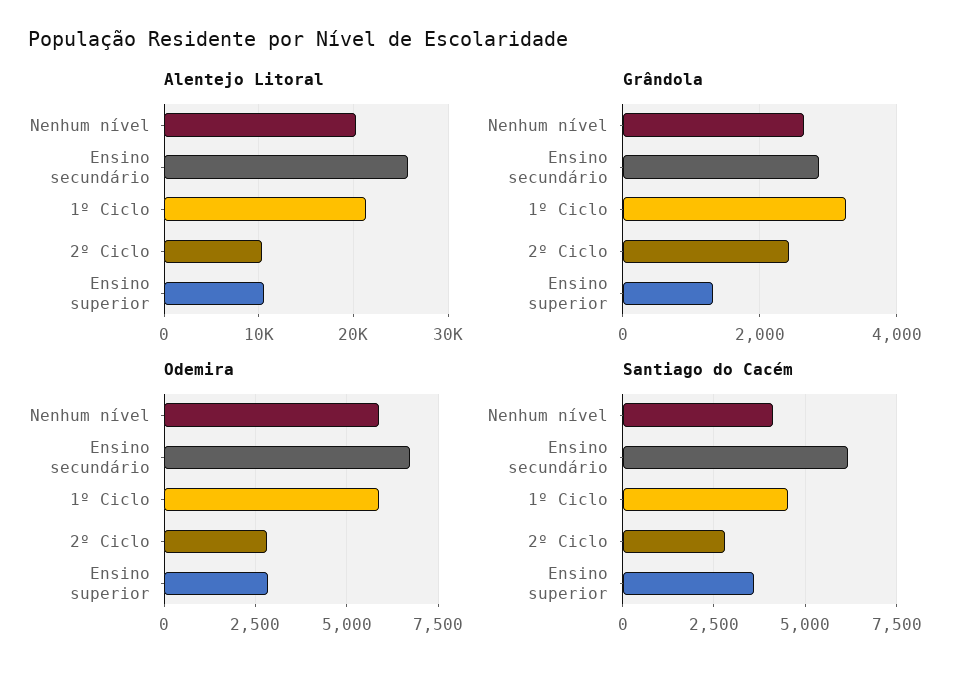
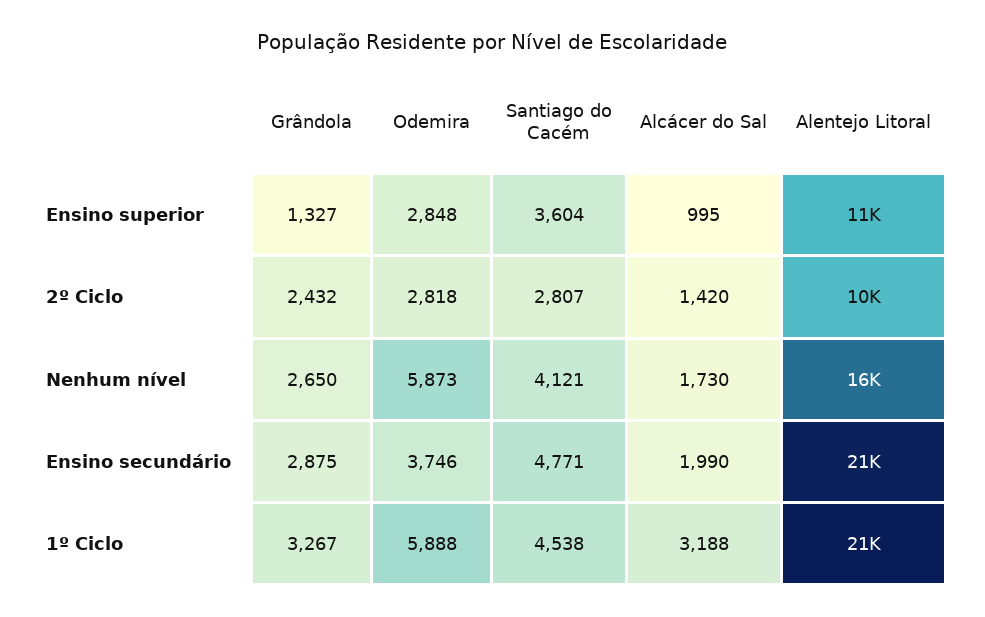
Alentejo Litoral, Nenhum nível: 20000 -> 16000
Alentejo Litoral, Ensino secundário: 26000 -> 21000
Odemira, Ensino secundário: 6750 -> 3746
Santiago do Cacém, Ensino secundário: 6250 -> 4771
Alcácer do Sal, Ensino superior: none -> 995
Alcácer do Sal, 2º Ciclo: none -> 1420
Alcácer do Sal, Nenhum nível: none -> 1730
Alcácer do Sal, Ensino secundário: none -> 1990
Alcácer do Sal, 1º Ciclo: none -> 3188

